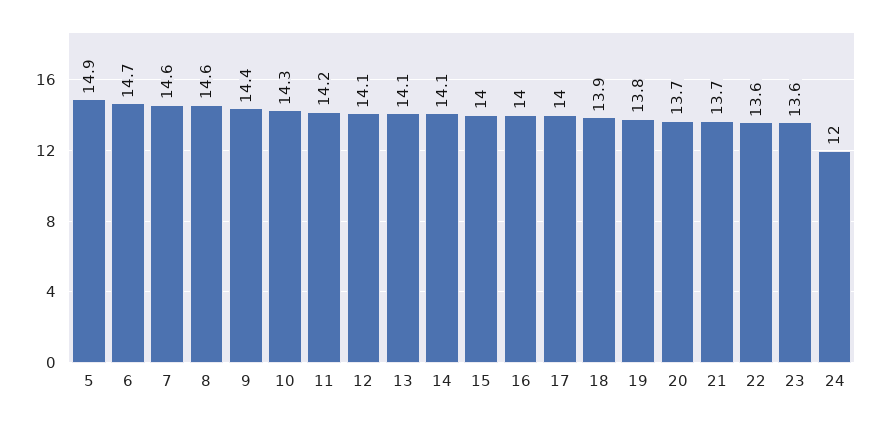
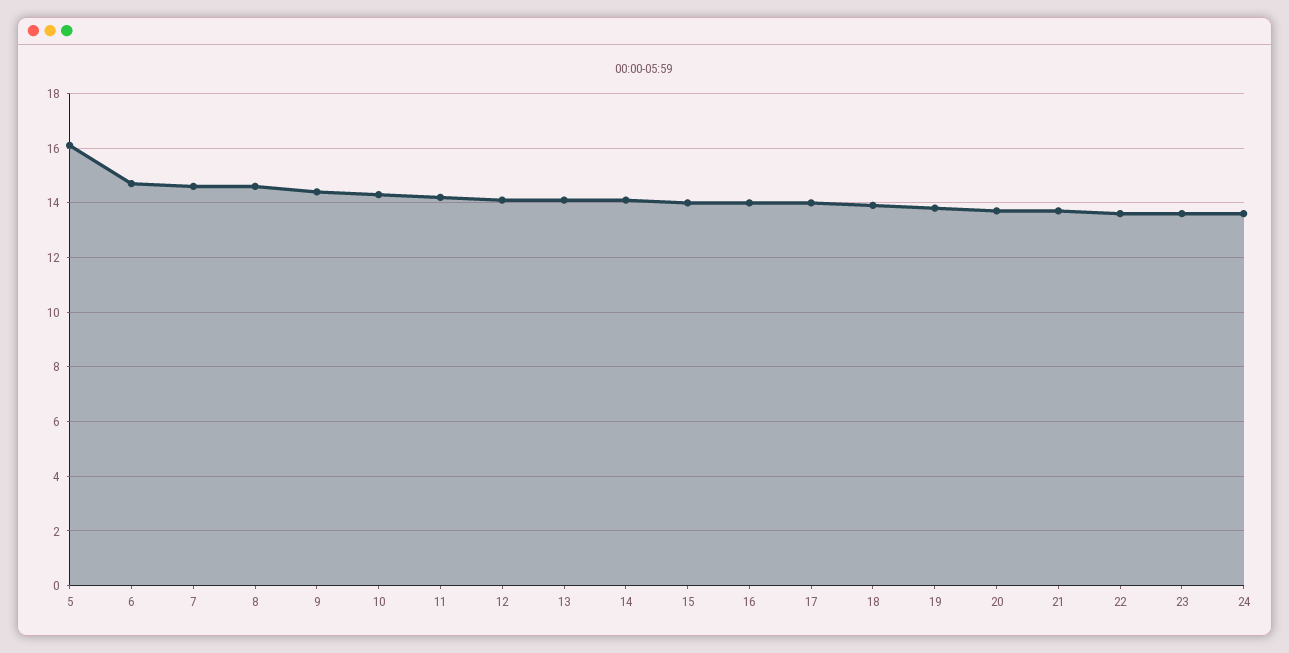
5: 14.9 -> 16
24: 12 -> 13.5

